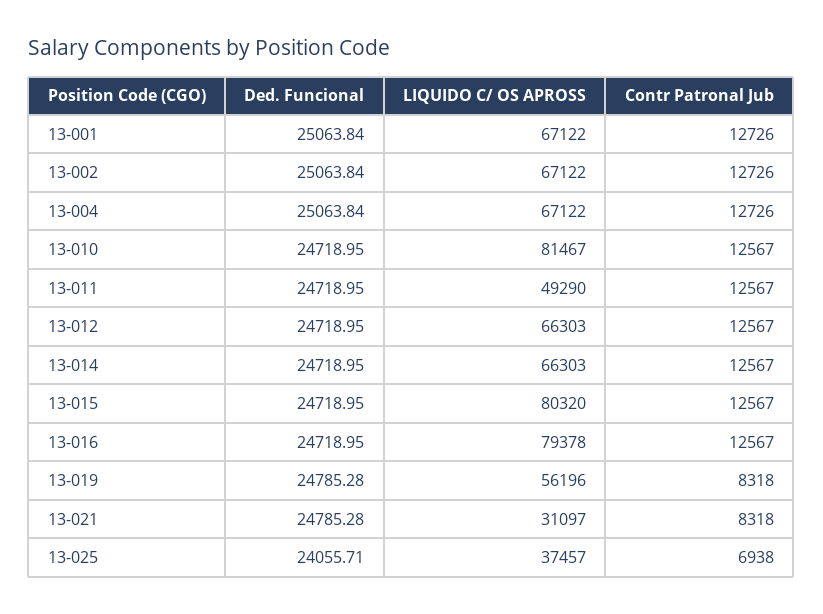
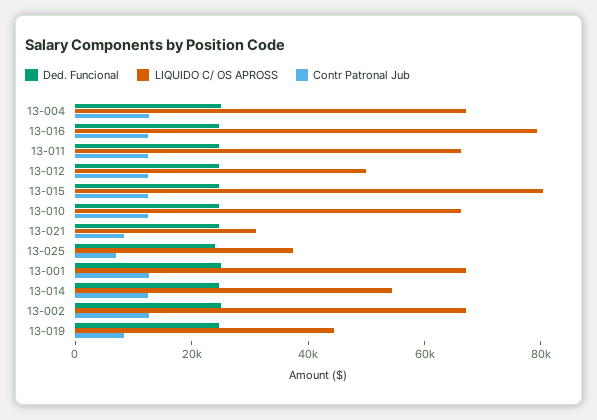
LIQUIDO C/ OS APROSS, 13-010: 81467 -> 65000
LIQUIDO C/ OS APROSS, 13-011: 49290 -> 65000
LIQUIDO C/ OS APROSS, 13-012: 66303 -> 50000
LIQUIDO C/ OS APROSS, 13-014: 66303 -> 55000
LIQUIDO C/ OS APROSS, 13-019: 56196 -> 45000

